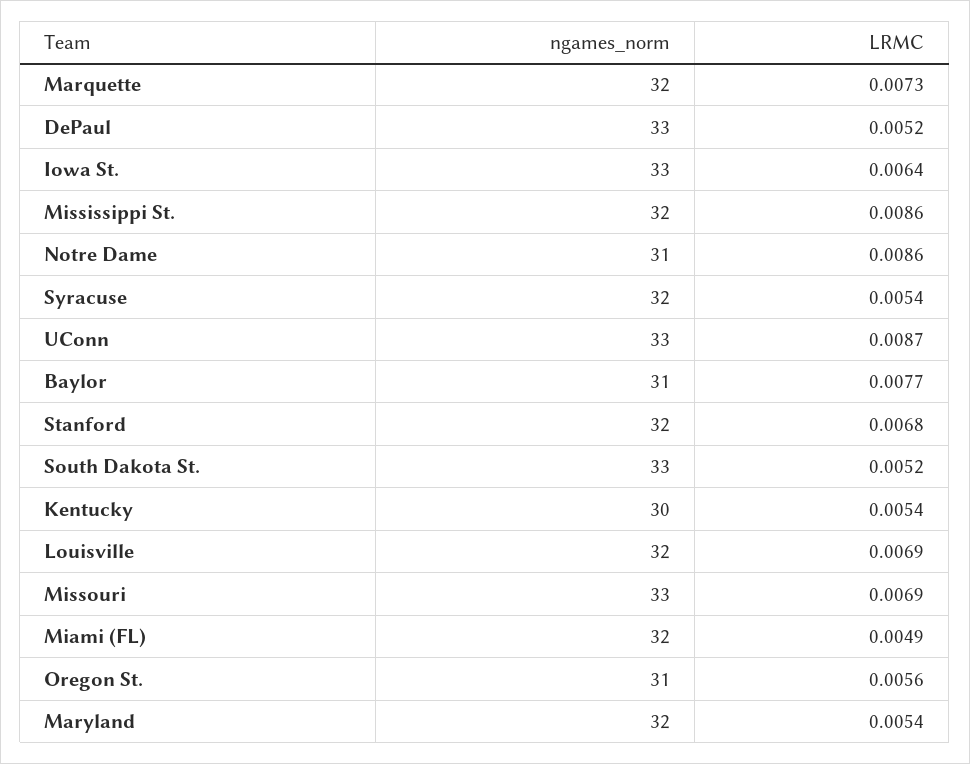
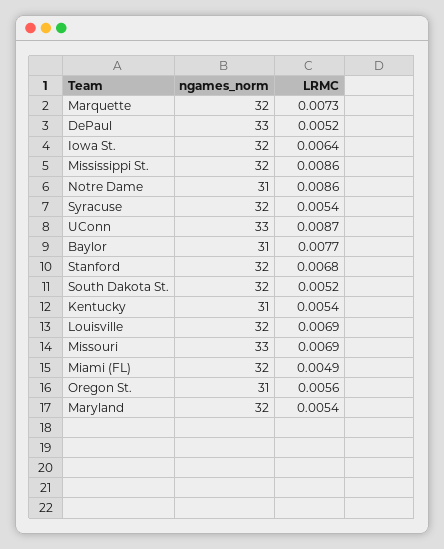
ngames_norm, Iowa St.: 33 -> 32
ngames_norm, South Dakota St.: 33 -> 32
ngames_norm, Kentucky: 30 -> 31

